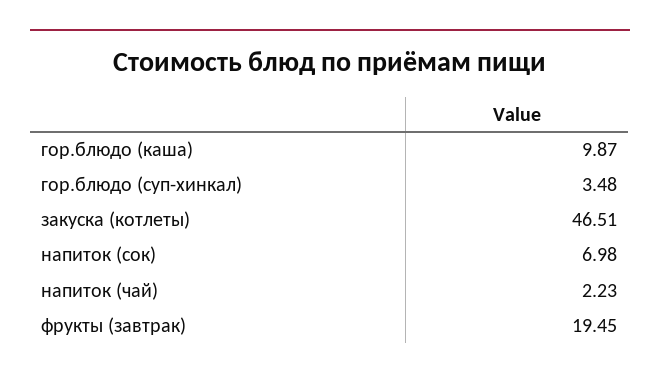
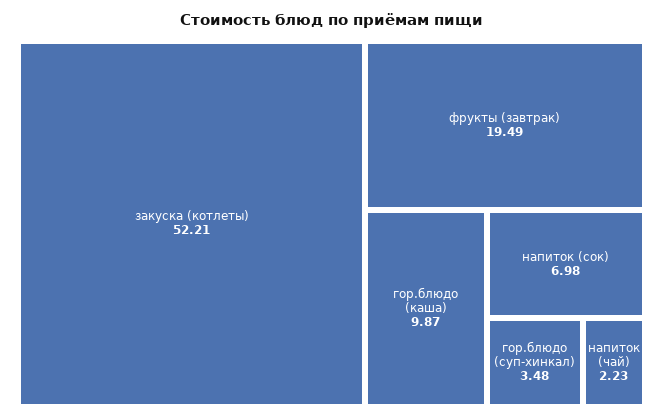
закуска (котлеты): 46.51 -> 52.21
фрукты (завтрак): 19.45 -> 19.49

